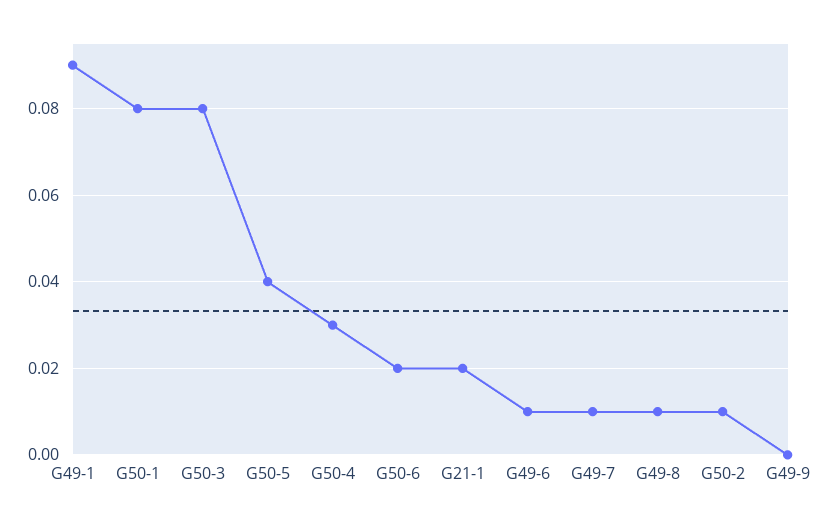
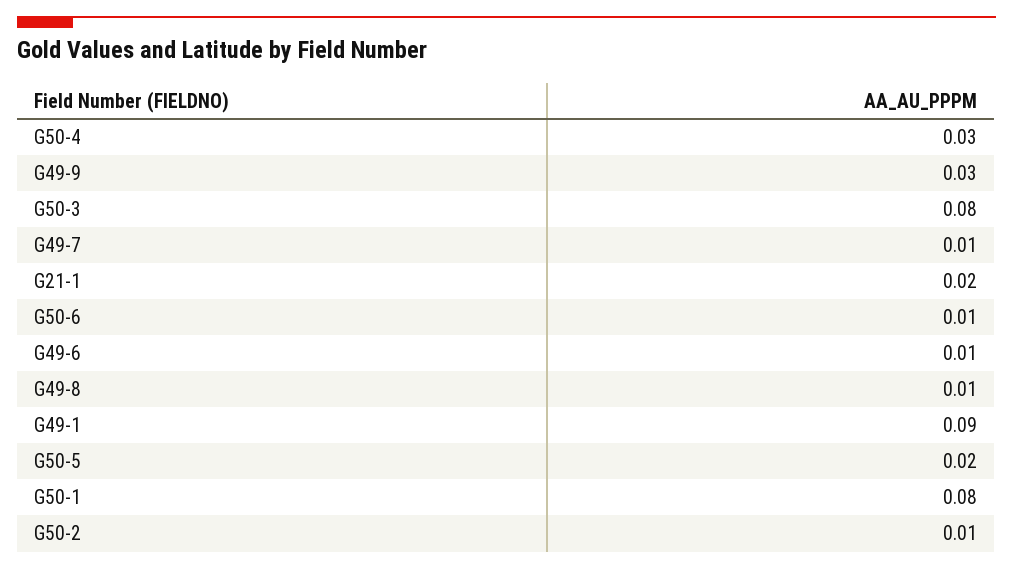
G50-5: 0.04 -> 0.02
G50-6: 0.02 -> 0.01
G49-9: 0 -> 0.03

